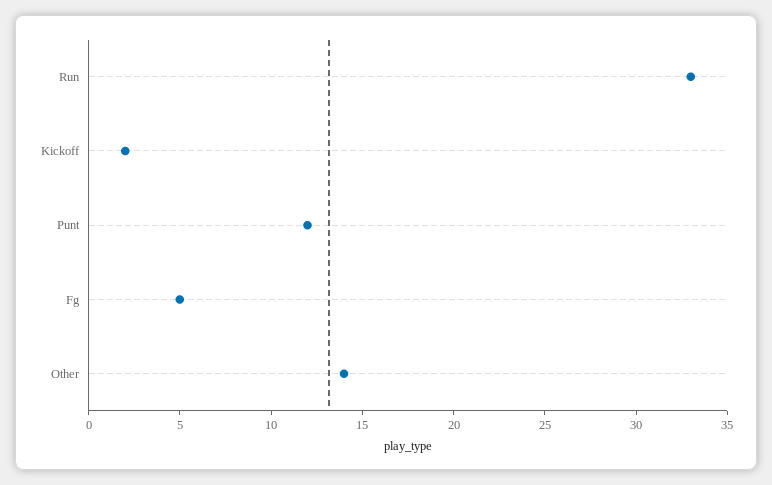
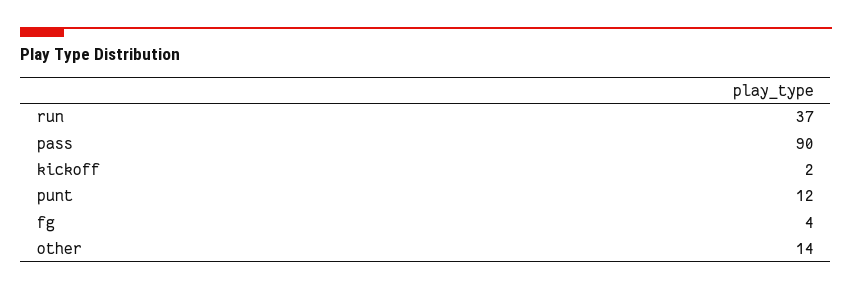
Run: 33 -> 37
Fg: 5 -> 4
pass: none -> 90

